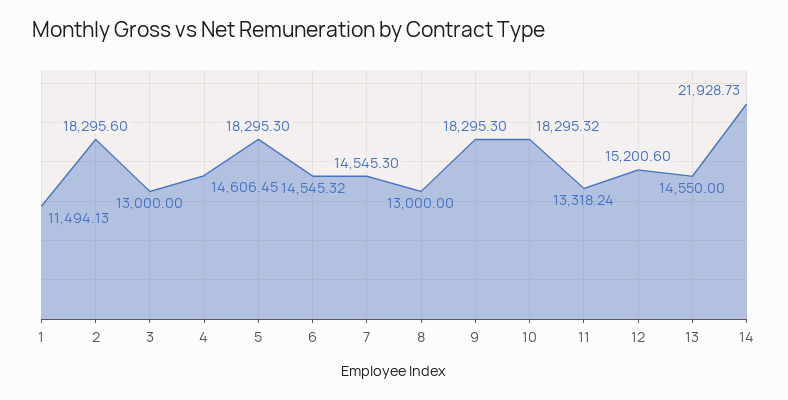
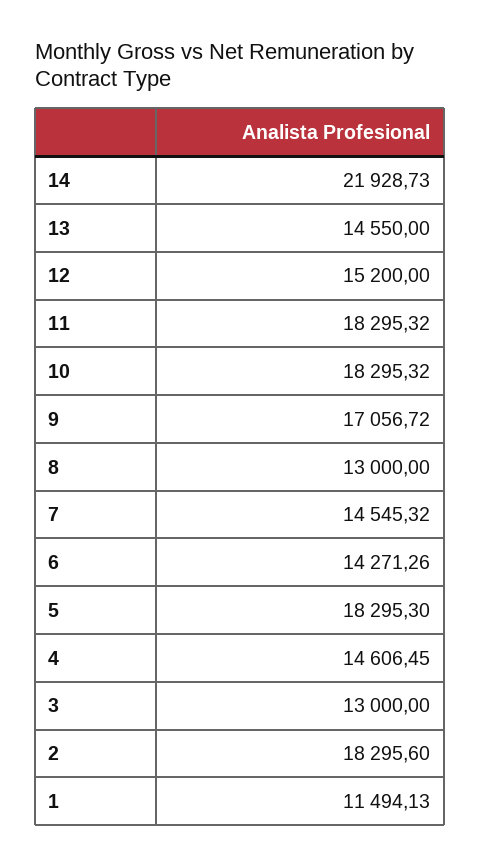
6: 14545.32 -> 14271.26
7: 14545.3 -> 14545.32
9: 18295.3 -> 17056.72
11: 13318.24 -> 18295.32
12: 15200.6 -> 15200

